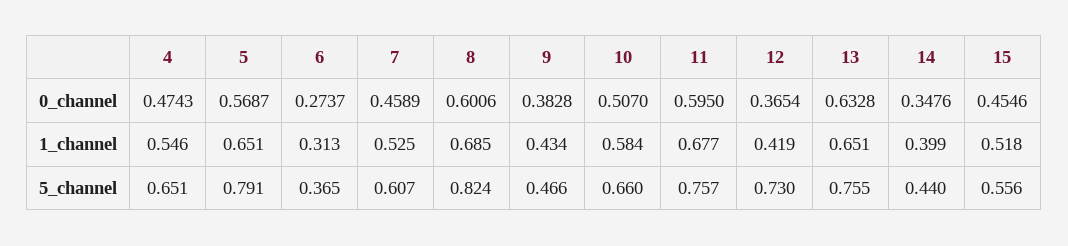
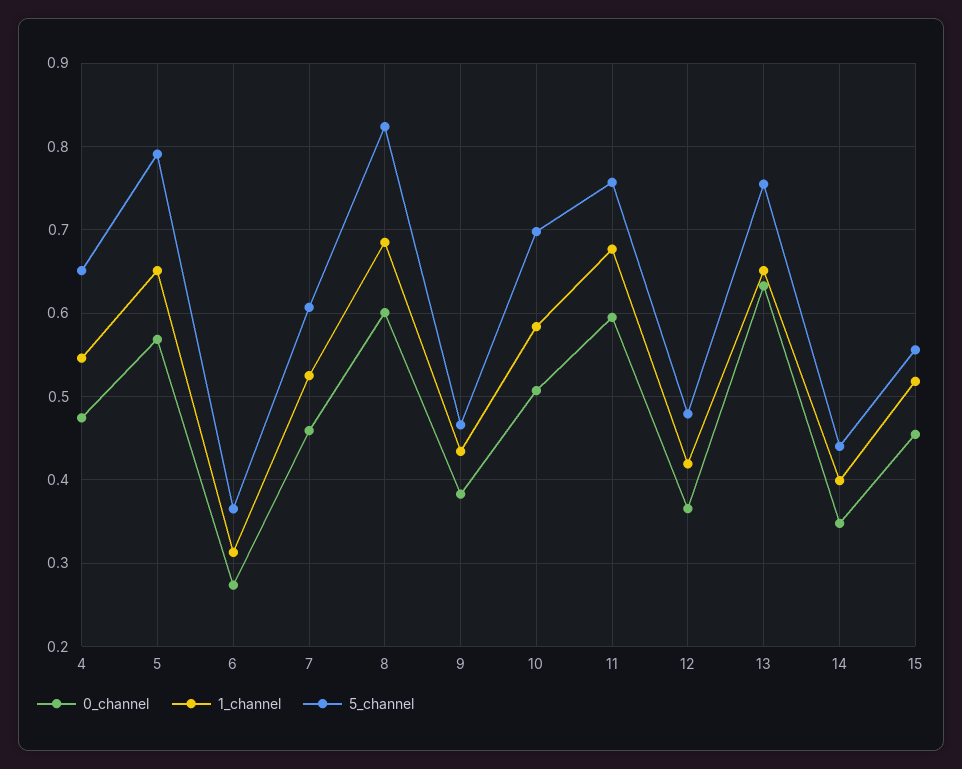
5_channel, 10: 0.66 -> 0.7
5_channel, 12: 0.73 -> 0.48

